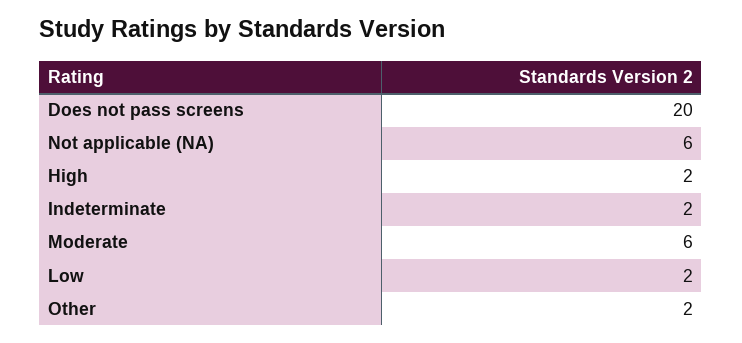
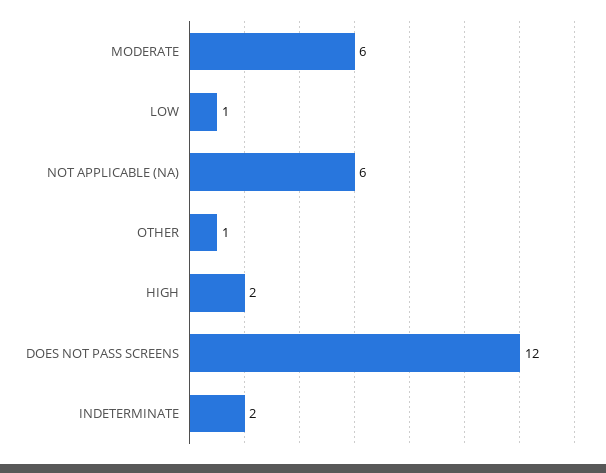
Does not pass screens: 20 -> 12
Low: 2 -> 1
Other: 2 -> 1

